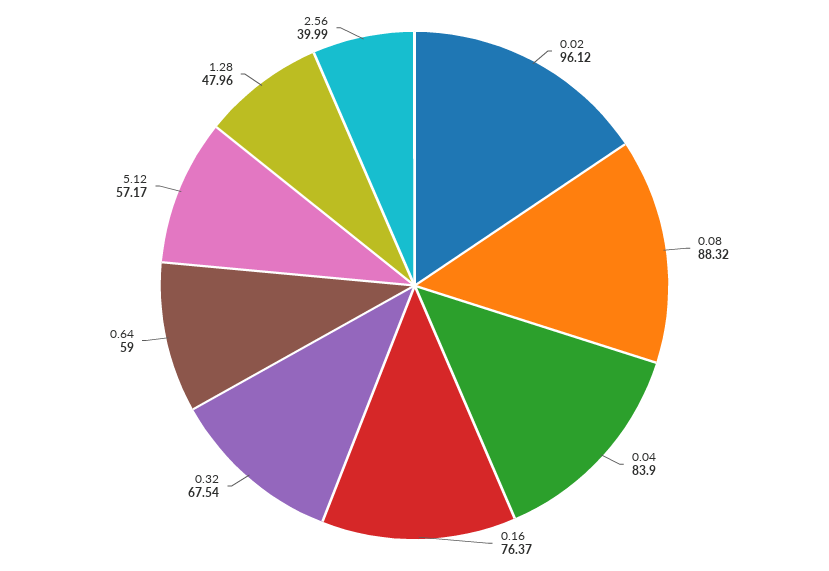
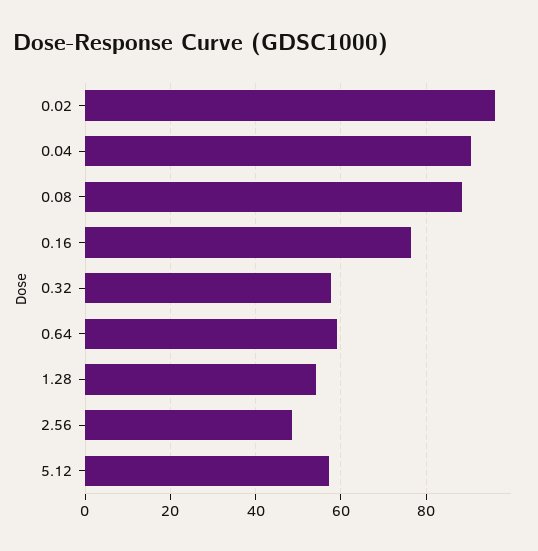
0.04: 83.9 -> 90
0.32: 67.54 -> 58
1.28: 47.96 -> 54
2.56: 39.99 -> 48

